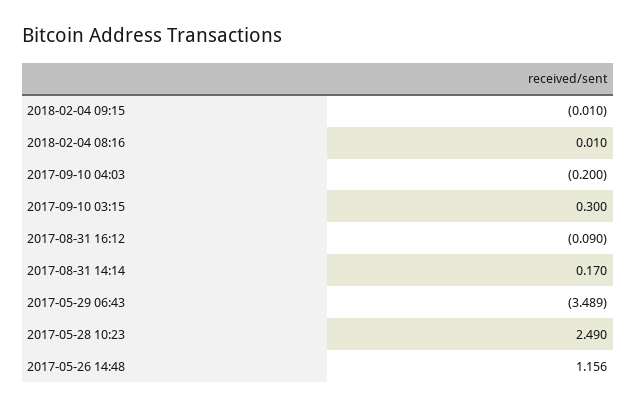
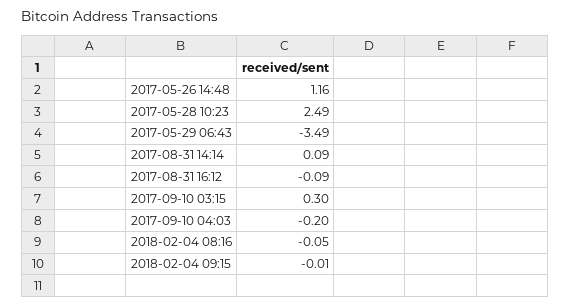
2018-02-04 08:16: 0.01 -> -0.05
2017-08-31 14:14: 0.17 -> 0.09

